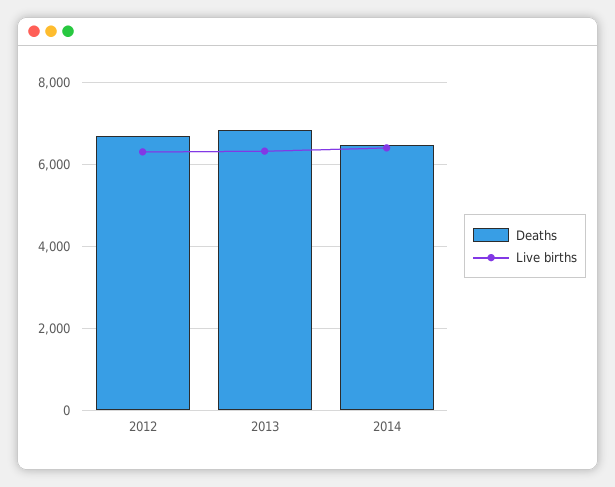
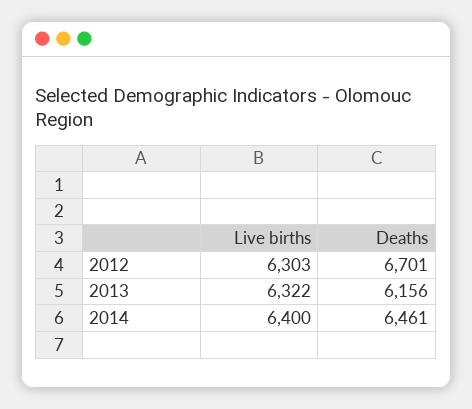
Deaths, 2013: 6800 -> 6156

